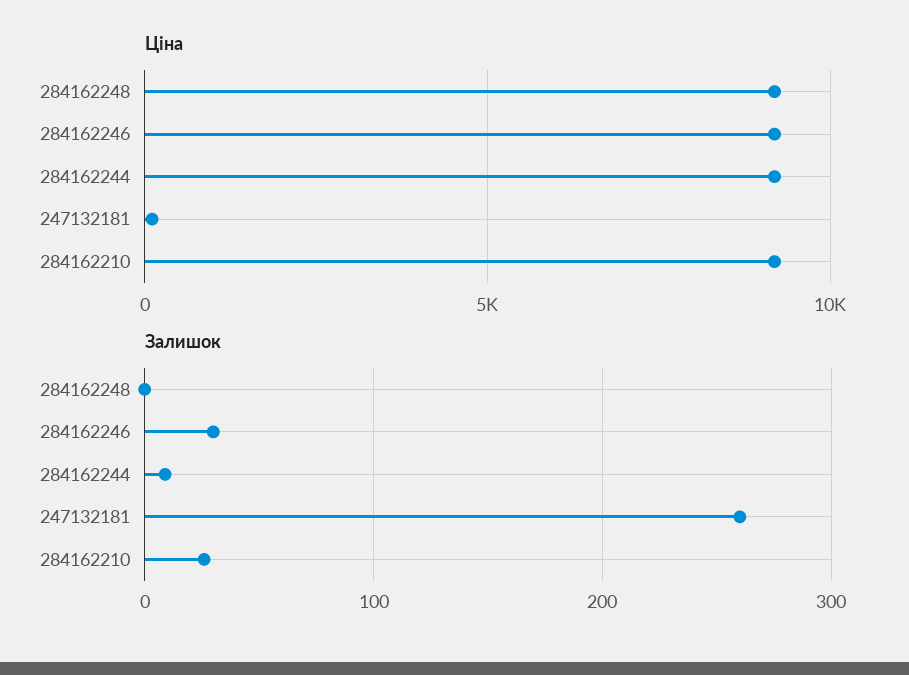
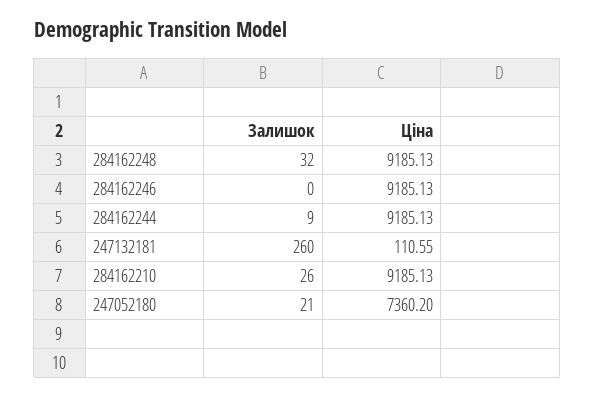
Залишок, 284162248: 0 -> 32
Залишок, 284162246: 30 -> 0
Залишок, 247052180: none -> 21
Ціна, 247052180: none -> 7360.2

